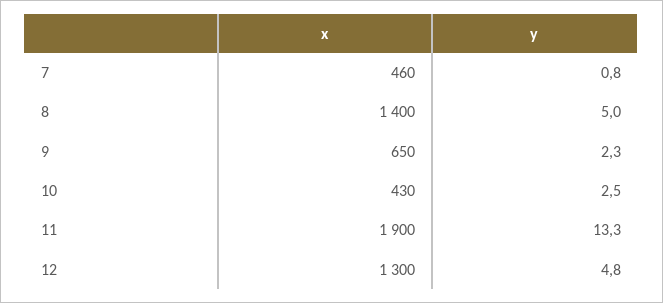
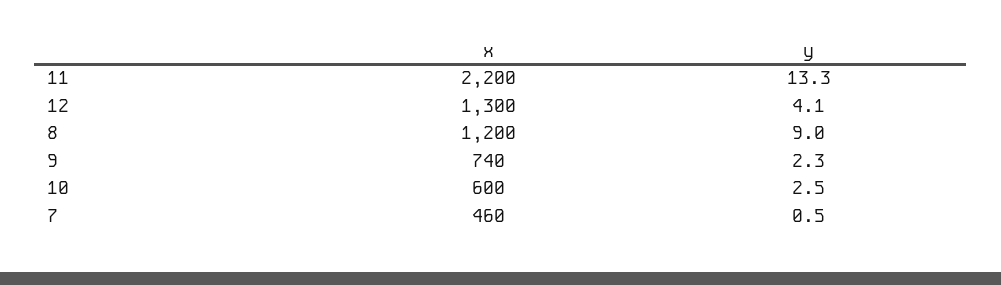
y, 7: 0.8 -> 0.5
x, 8: 1400 -> 1200
y, 8: 5 -> 9
x, 9: 650 -> 740
x, 10: 430 -> 600
x, 11: 1900 -> 2200
y, 12: 4.8 -> 4.1

